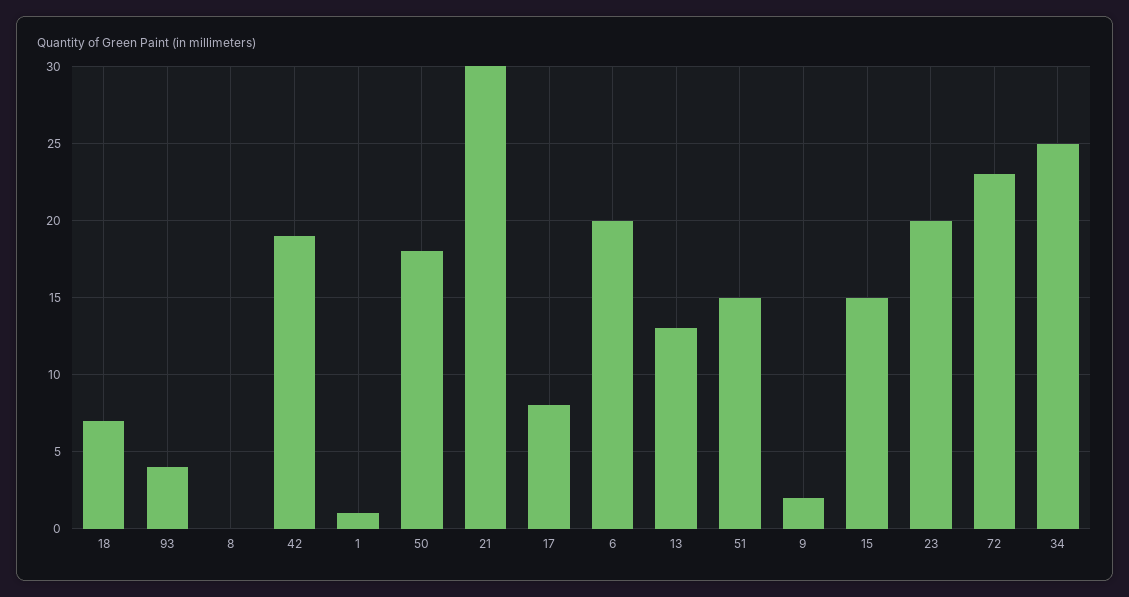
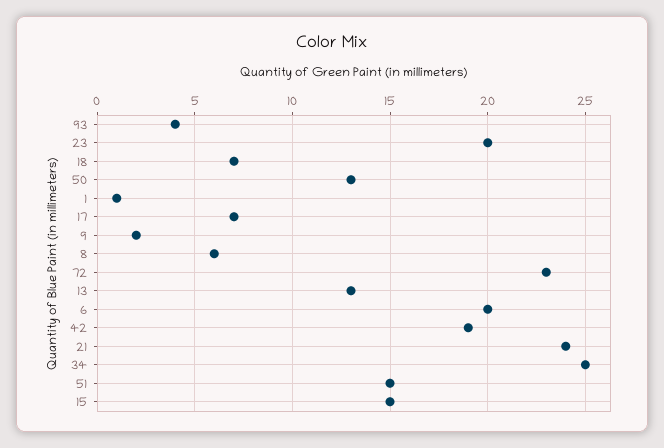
8: 0 -> 6
50: 18 -> 13
21: 30 -> 24
17: 8 -> 7

